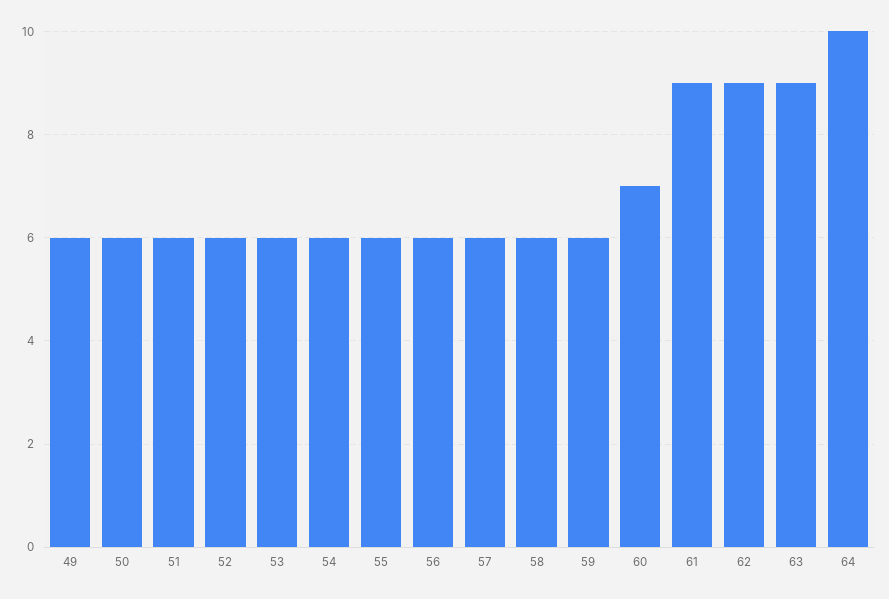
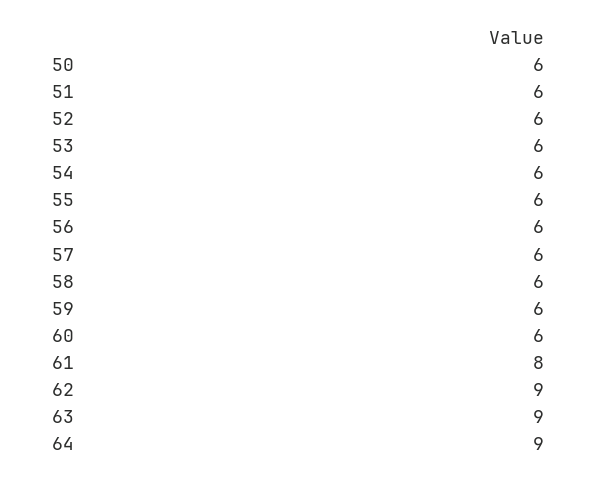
49: 6 -> none
60: 7 -> 6
61: 9 -> 8
64: 10 -> 9

